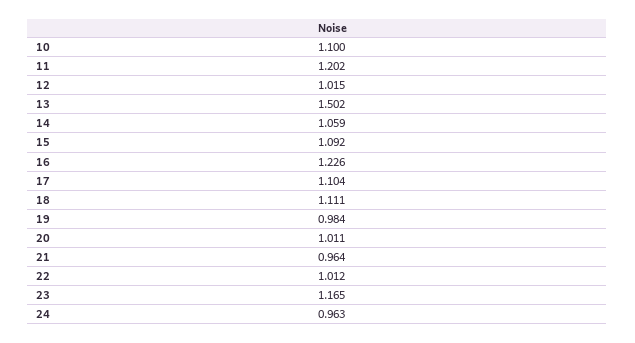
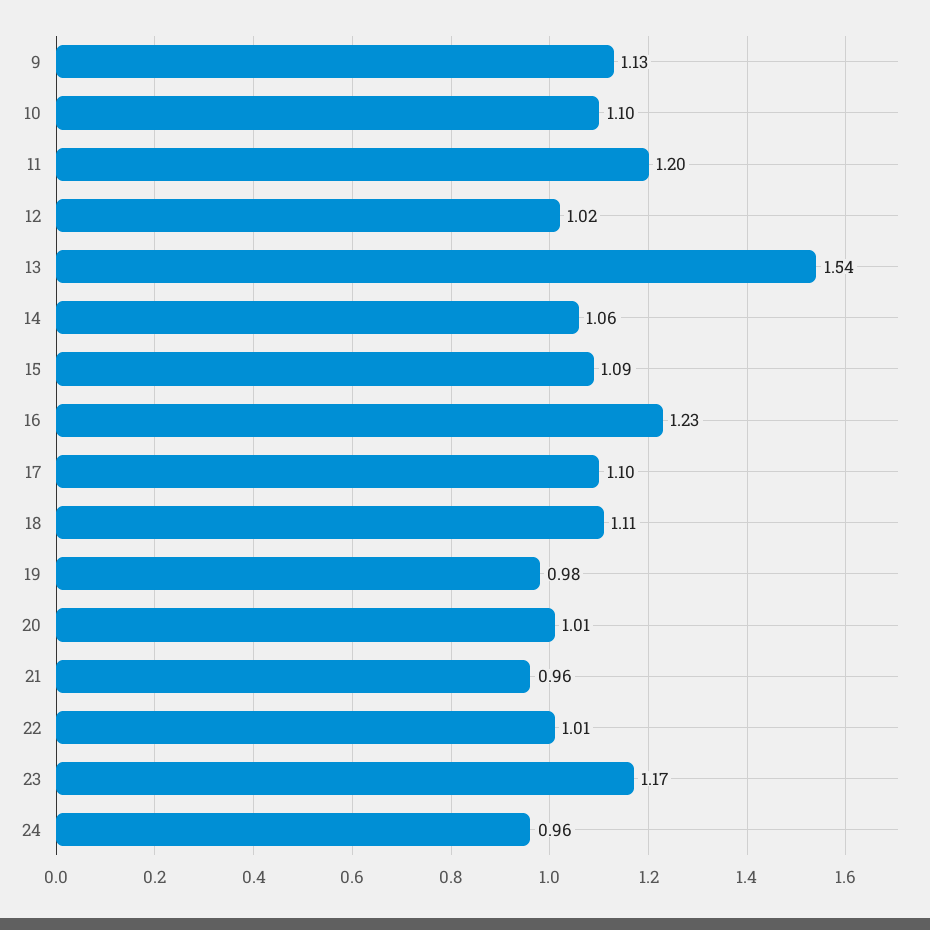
13: 1.502 -> 1.54
9: none -> 1.13

